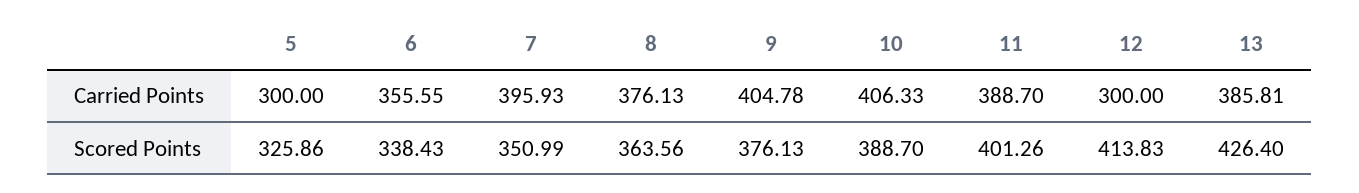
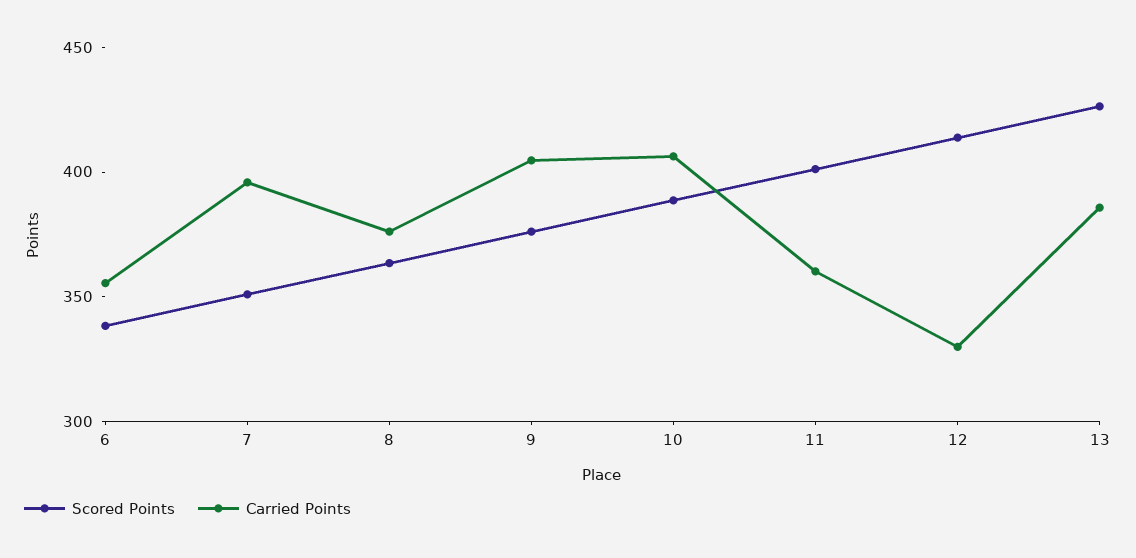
Carried Points, 5: 300 -> none
Carried Points, 11: 388.7 -> 360
Carried Points, 12: 300 -> 330
Scored Points, 5: 325.86 -> none

